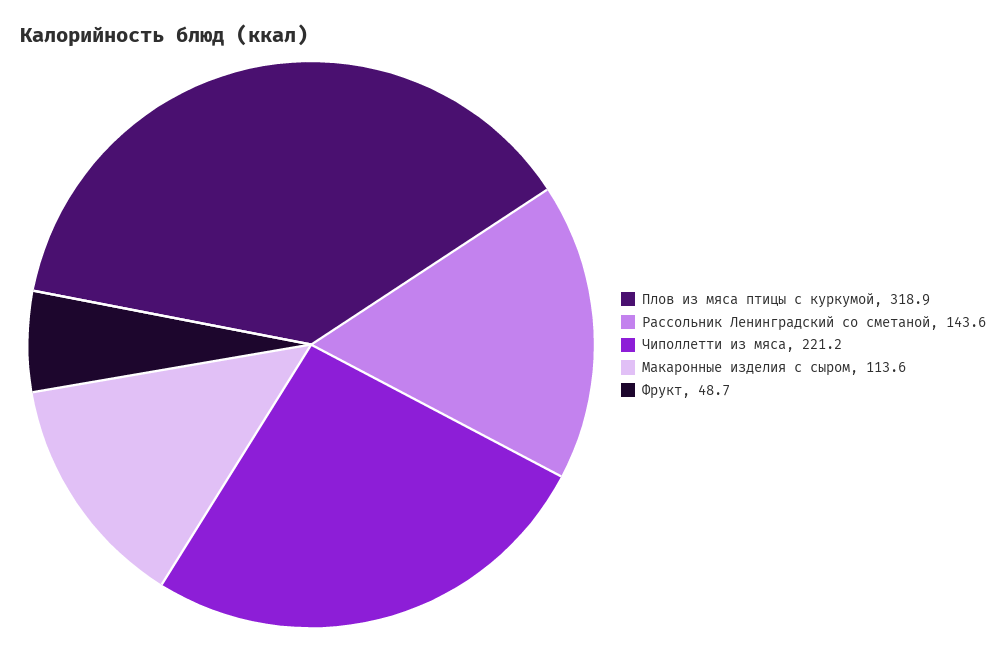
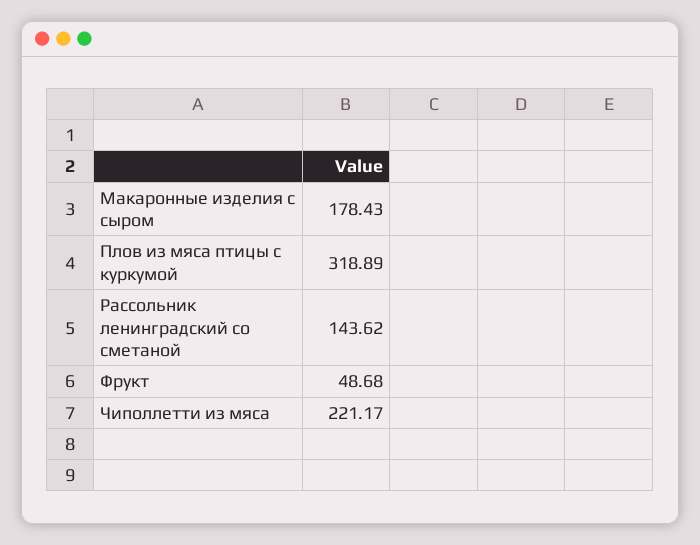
Макаронные изделия с сыром: 113.6 -> 178.43

